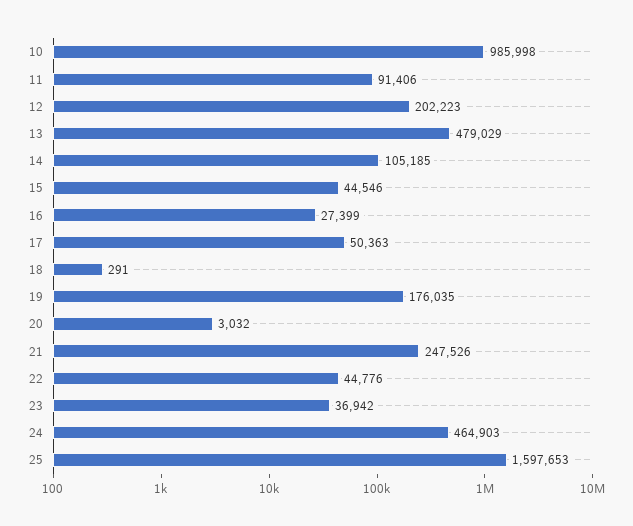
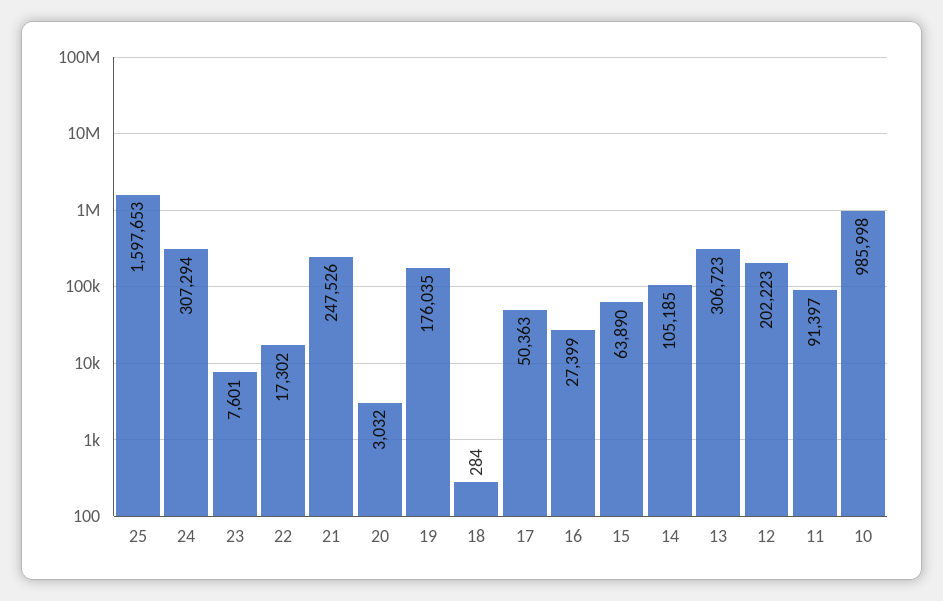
11: 91406 -> 91397
13: 479029 -> 306723
15: 44546 -> 63890
18: 291 -> 284
22: 44776 -> 17302
23: 36942 -> 7601
24: 464903 -> 307294

